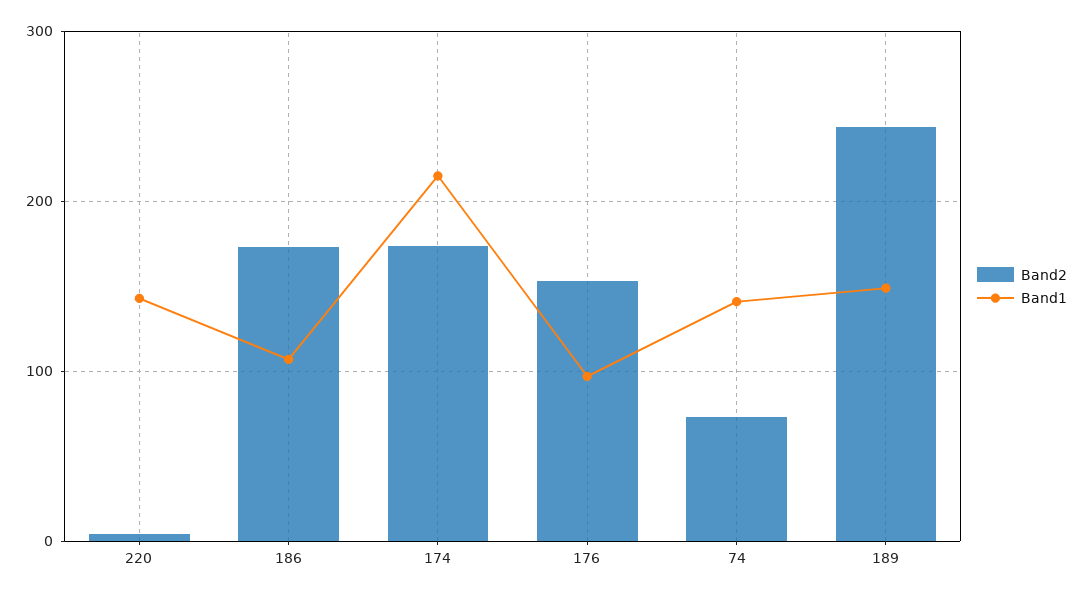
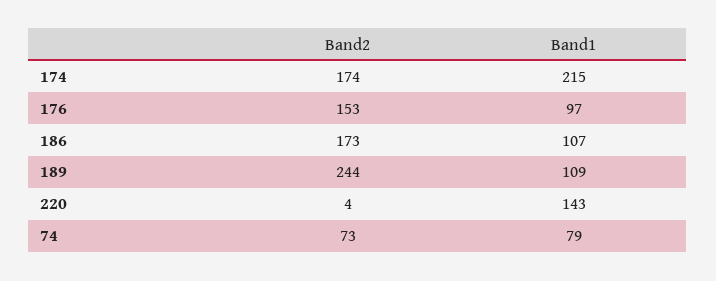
Band1, 74: 140 -> 79
Band1, 189: 150 -> 109

